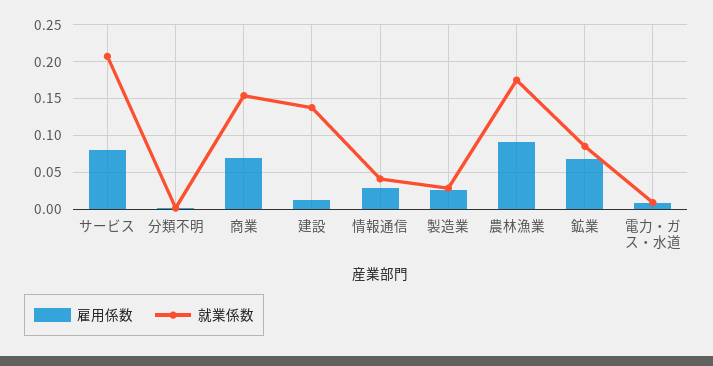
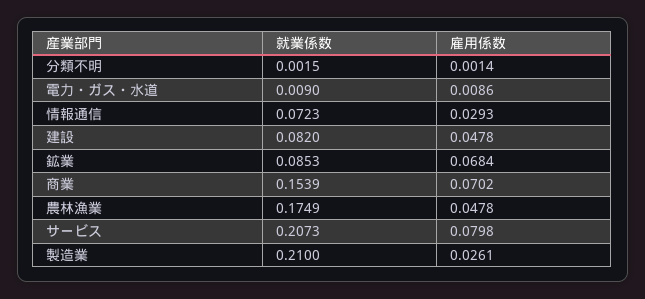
雇用係数, 建設: 0.01 -> 0.0478
就業係数, 建設: 0.14 -> 0.082
就業係数, 情報通信: 0.04 -> 0.0723
就業係数, 製造業: 0.03 -> 0.21
雇用係数, 農林漁業: 0.09 -> 0.0478

